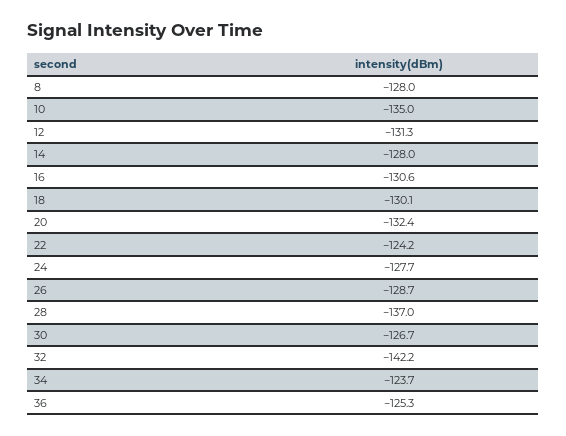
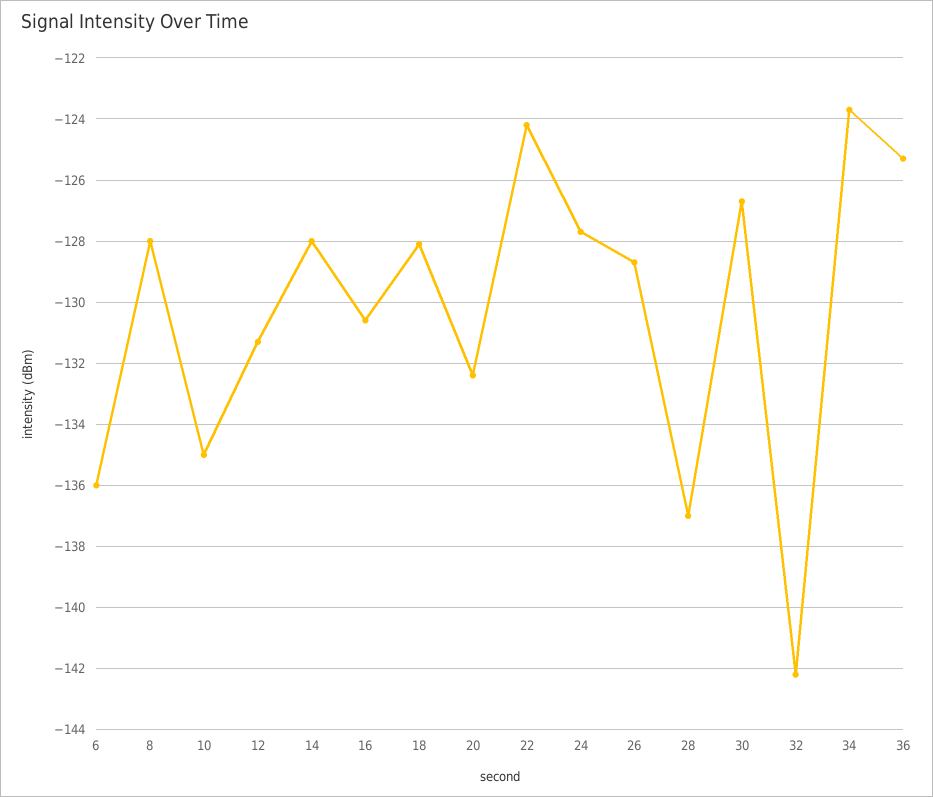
18: -130.1 -> -128
6: none -> -136

